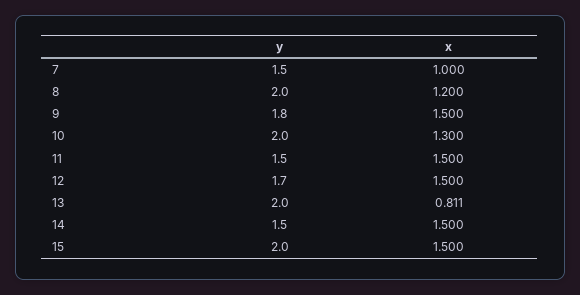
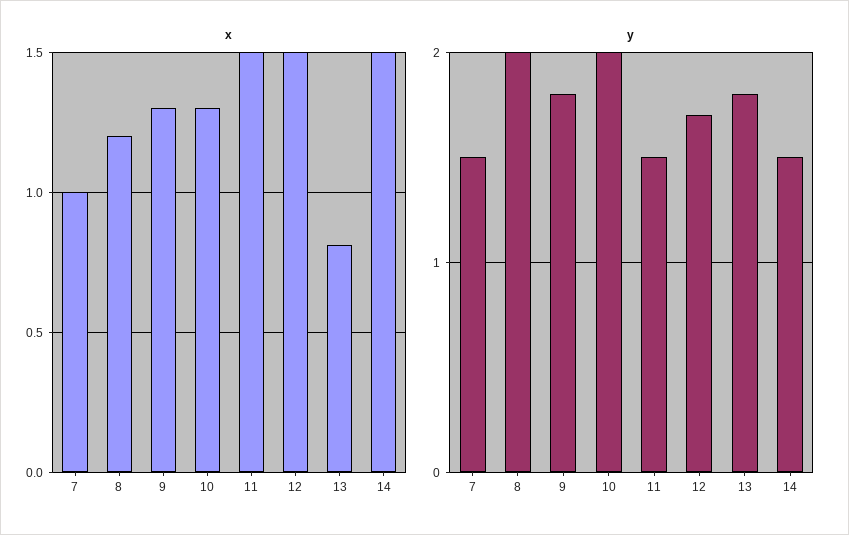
x, 9: 1.5 -> 1.3
y, 13: 2 -> 1.8
y, 15: 2 -> none
x, 15: 1.5 -> none

